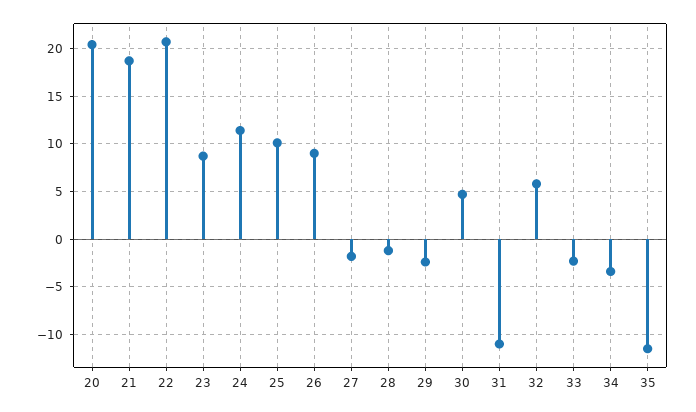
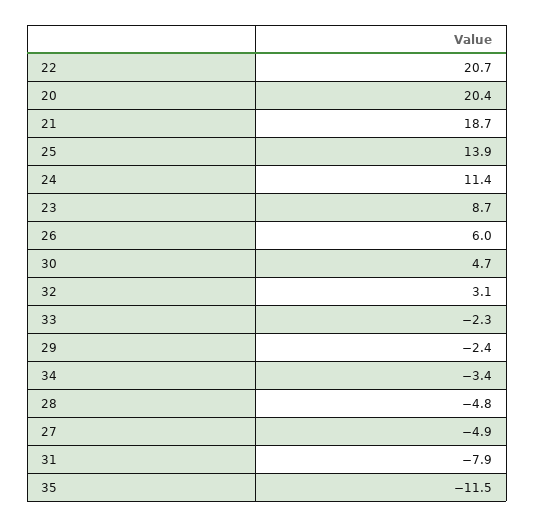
25: 10 -> 13.9
26: 9 -> 6
27: -2 -> -4.9
28: -1 -> -4.8
31: -11 -> -7.9
32: 6 -> 3.1

